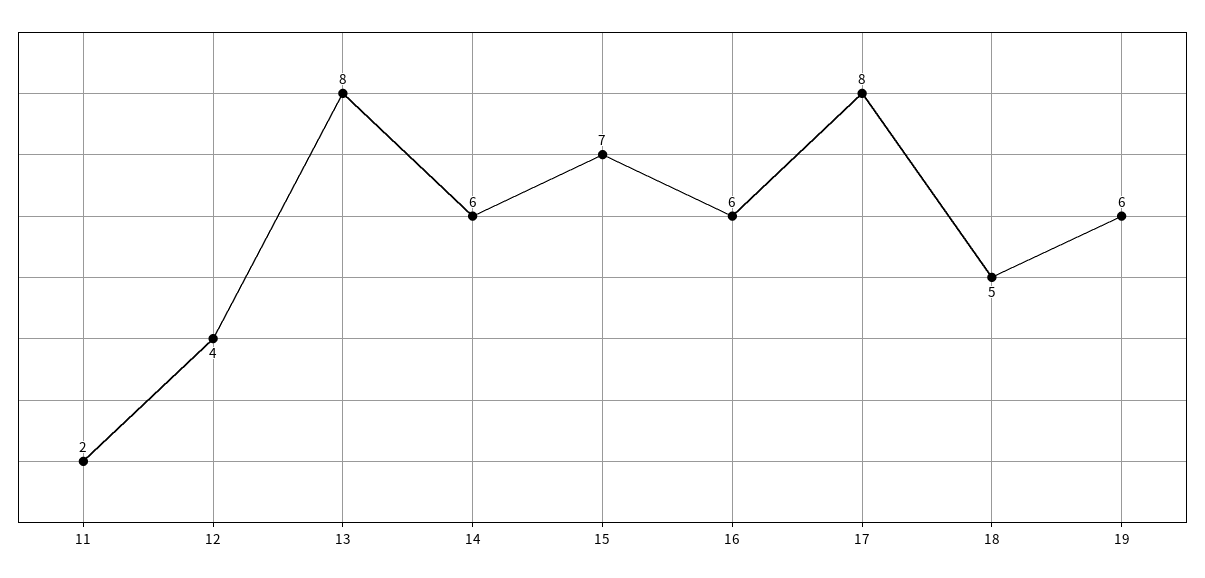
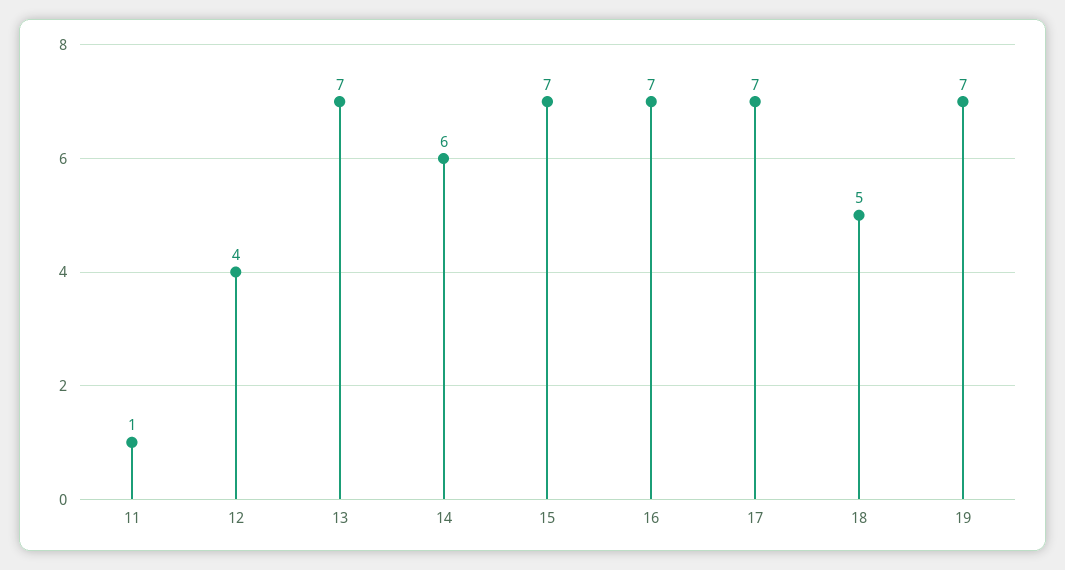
11: 2 -> 1
13: 8 -> 7
16: 6 -> 7
17: 8 -> 7
19: 6 -> 7

